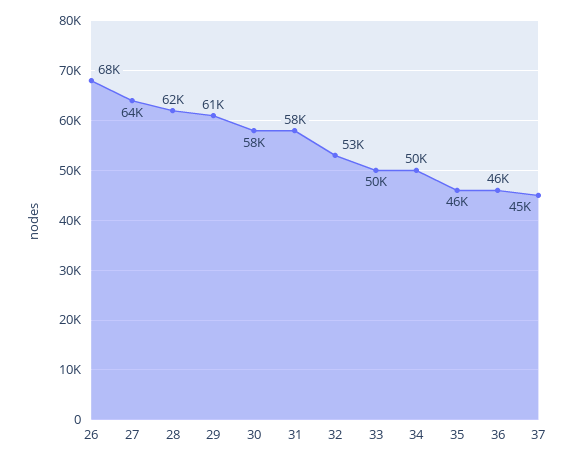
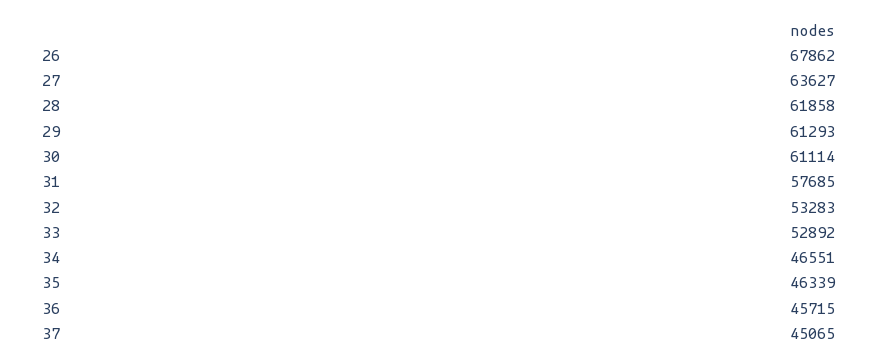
30: 58000 -> 61114
33: 50000 -> 52892
34: 50000 -> 46551

